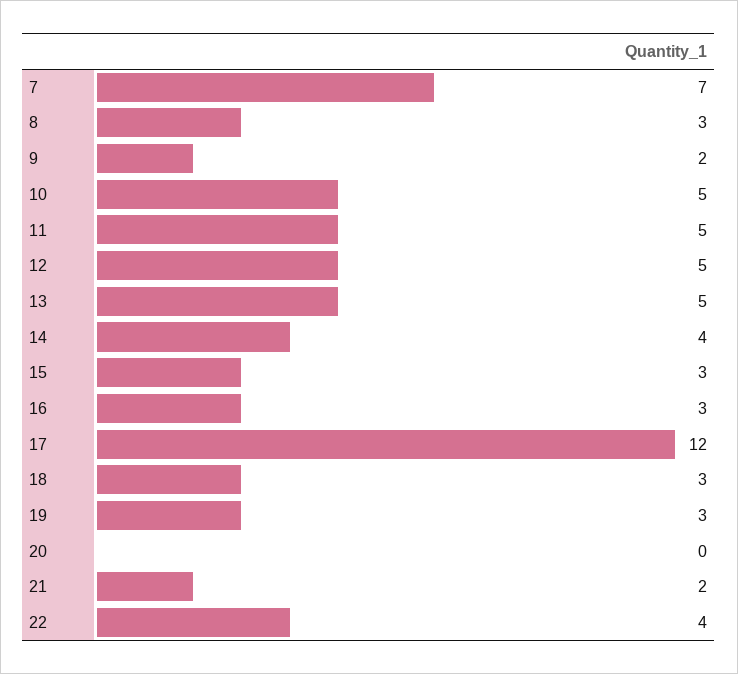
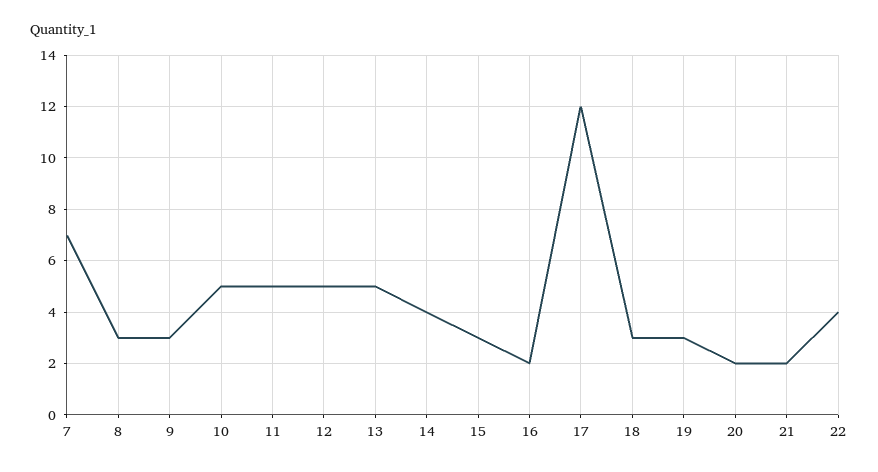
9: 2 -> 3
16: 3 -> 2
20: 0 -> 2

